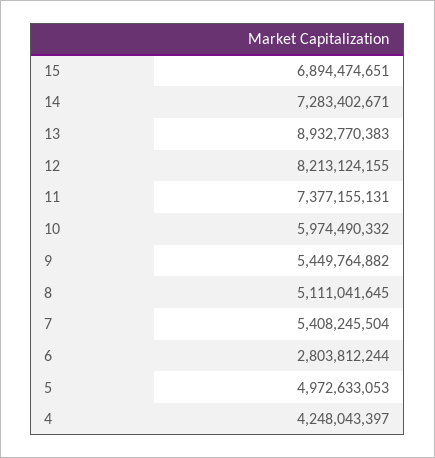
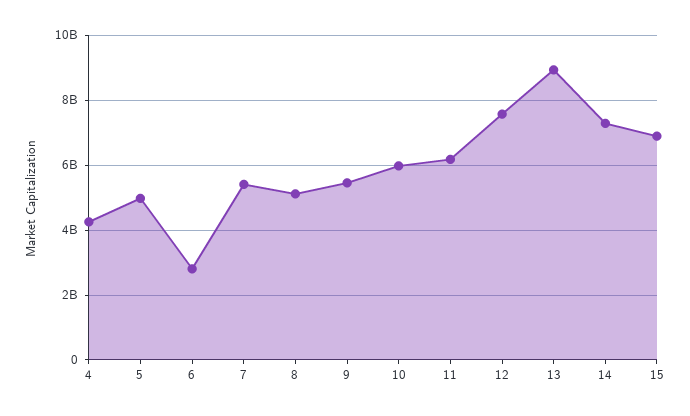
12: 8213124155 -> 7600000000
11: 7377155131 -> 6200000000

